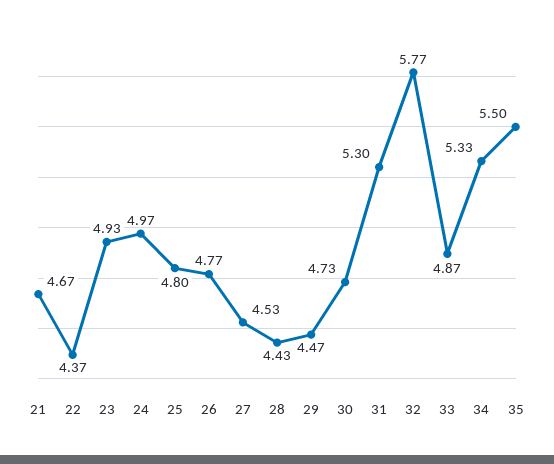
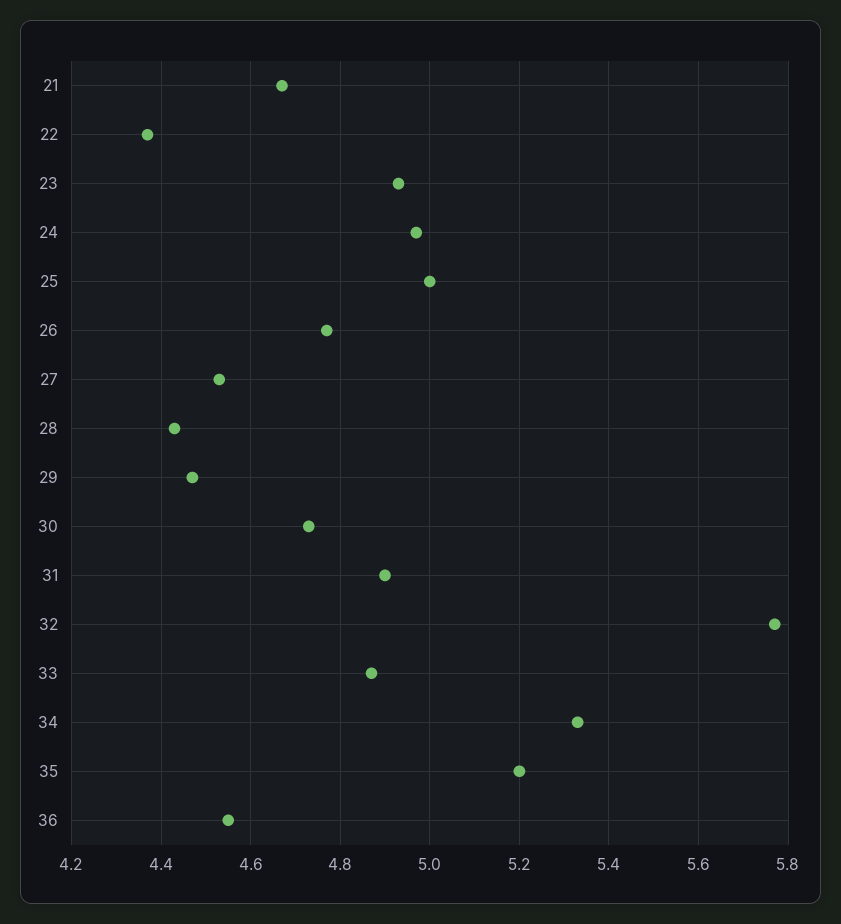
25: 4.8 -> 5
31: 5.3 -> 4.9
35: 5.5 -> 5.2
36: none -> 4.55

